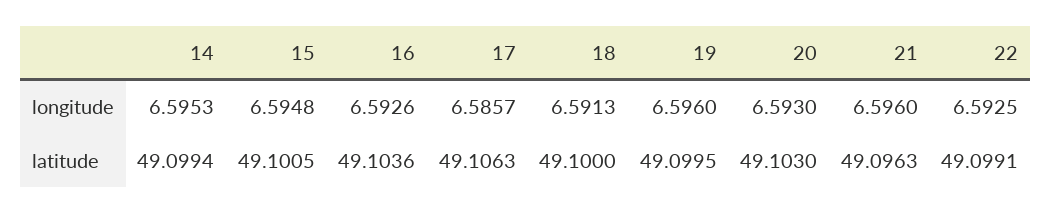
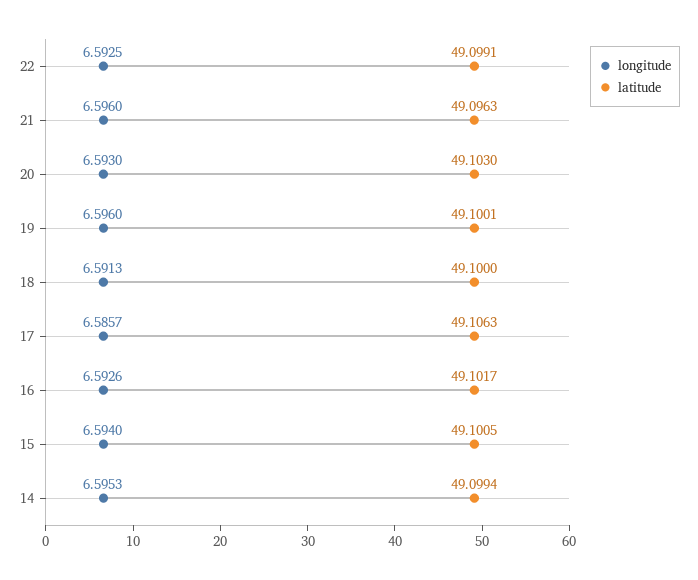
longitude, 15: 6.5948 -> 6.594
latitude, 16: 49.1036 -> 49.1017
latitude, 19: 49.0995 -> 49.1001

